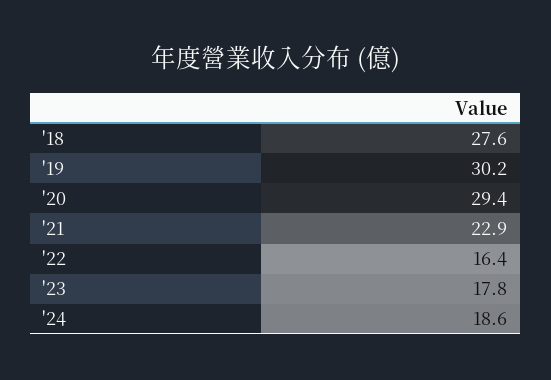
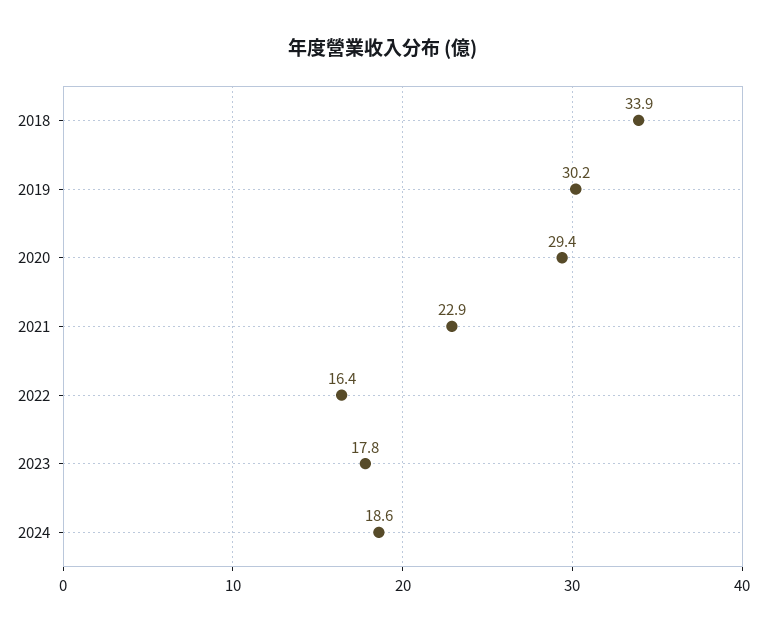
'18: 27.6 -> 33.9

